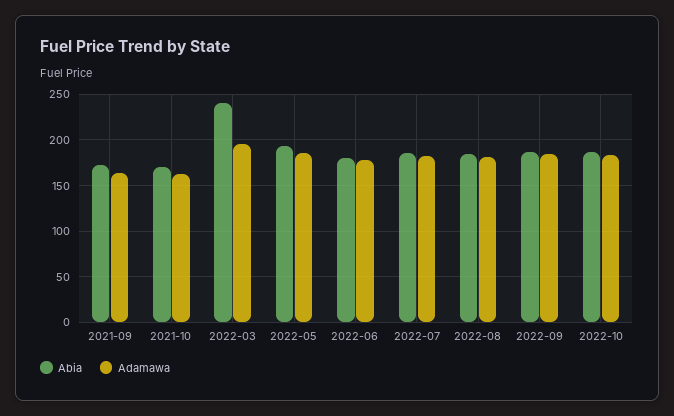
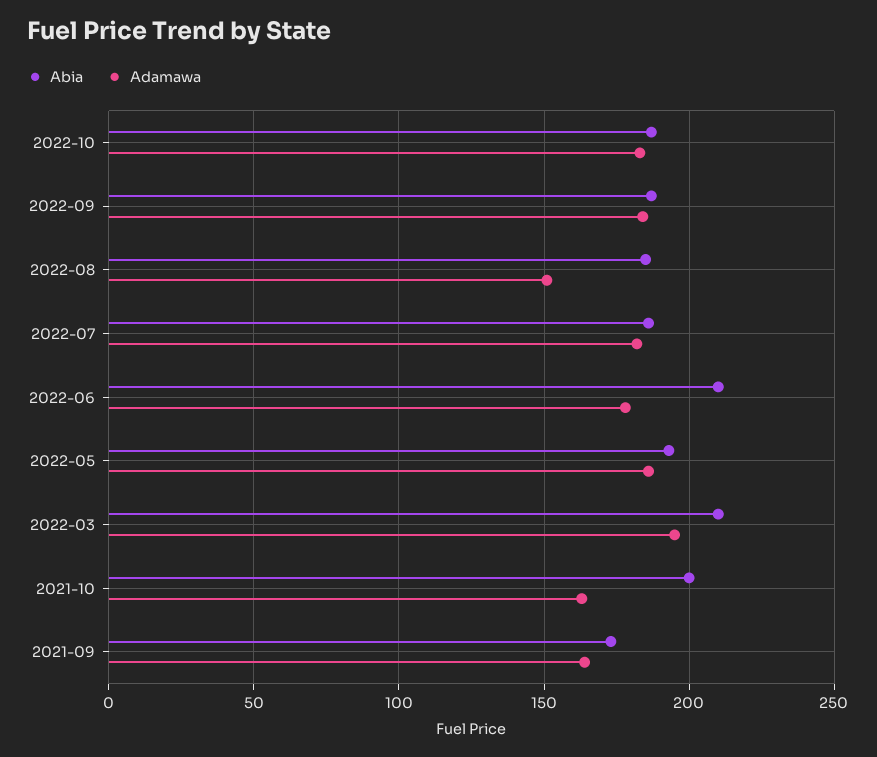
Abia, 2021-10: 170 -> 200
Abia, 2022-03: 240 -> 210
Abia, 2022-06: 180 -> 210
Adamawa, 2022-08: 180 -> 150

